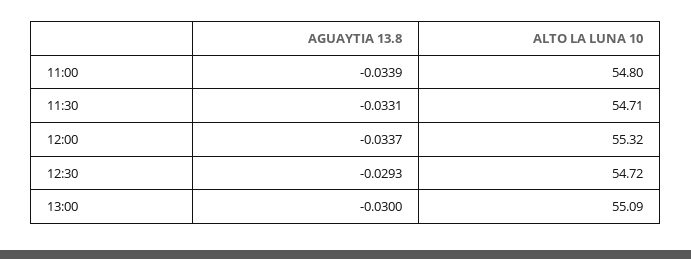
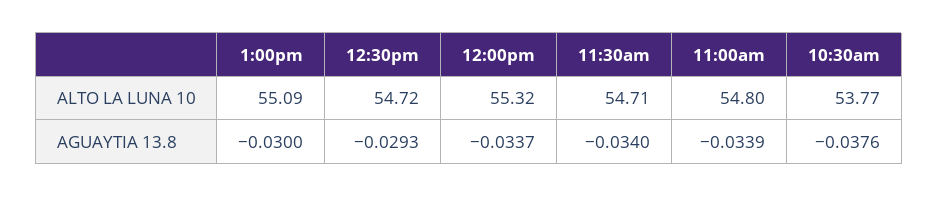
AGUAYTIA 13.8, 11:30: -0.0331 -> -0.034
ALTO LA LUNA 10, 10:30am: none -> 53.77
AGUAYTIA 13.8, 10:30am: none -> -0.0376

